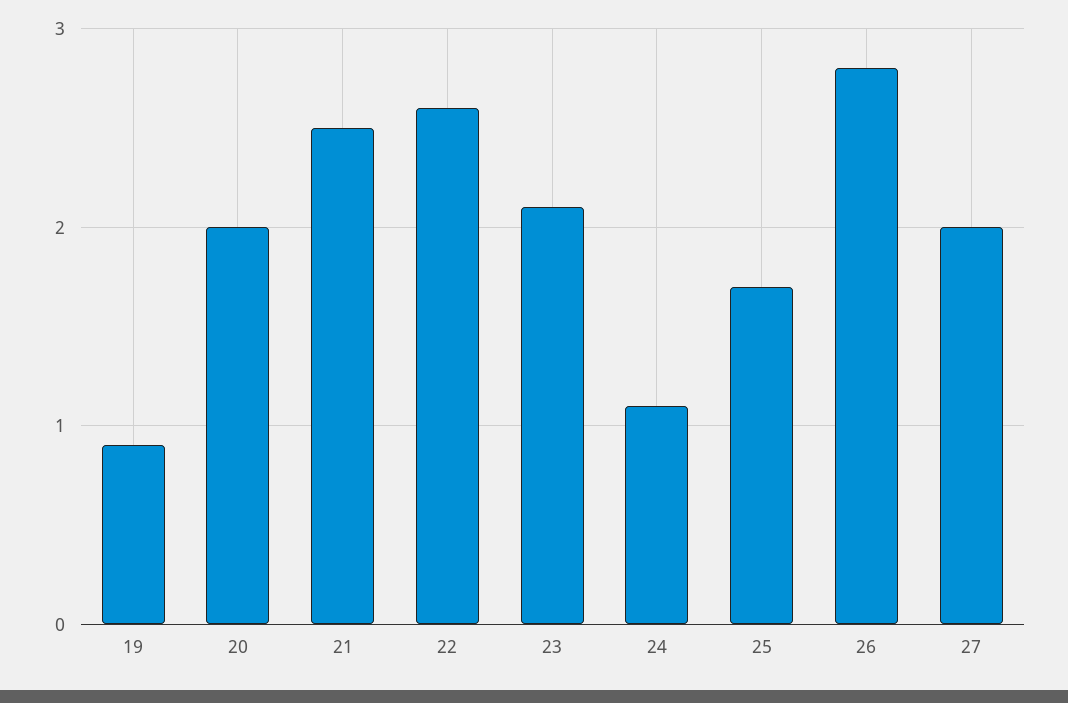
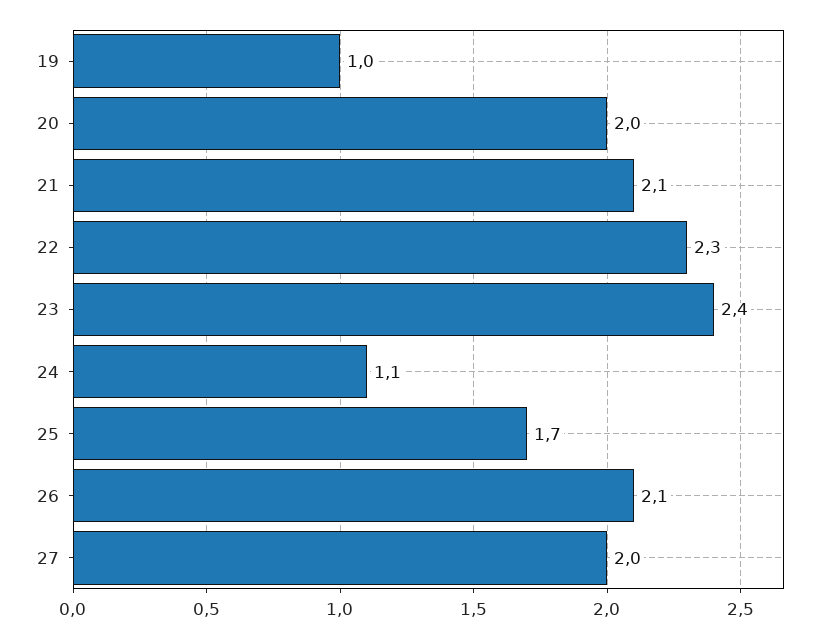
19: 0.9 -> 1
21: 2.5 -> 2.1
22: 2.6 -> 2.3
23: 2.1 -> 2.4
26: 2.8 -> 2.1

